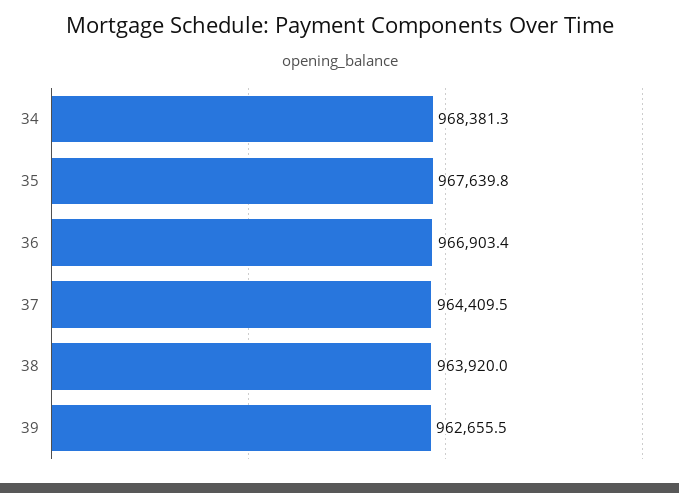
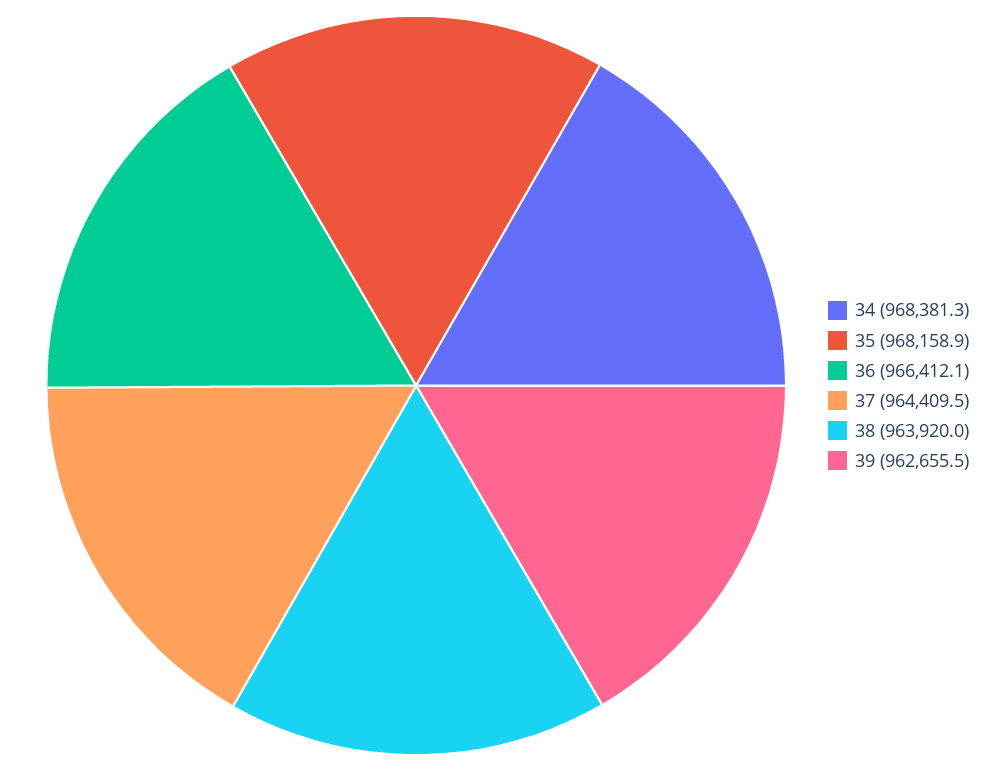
35: 967639.8 -> 968158.9
36: 966903.4 -> 966412.1

